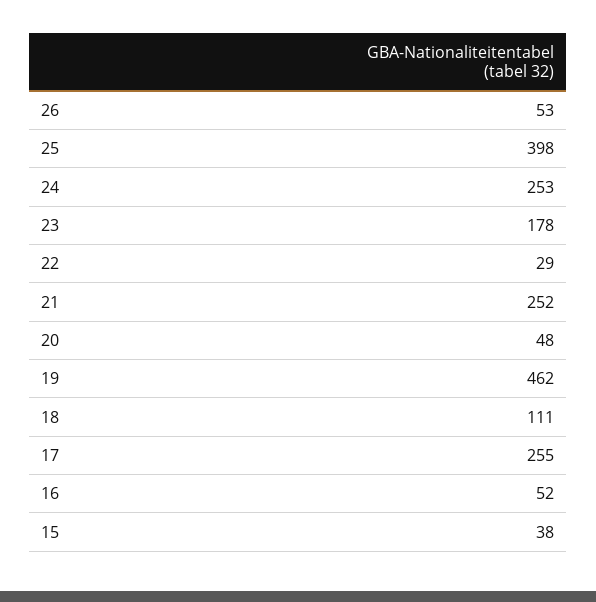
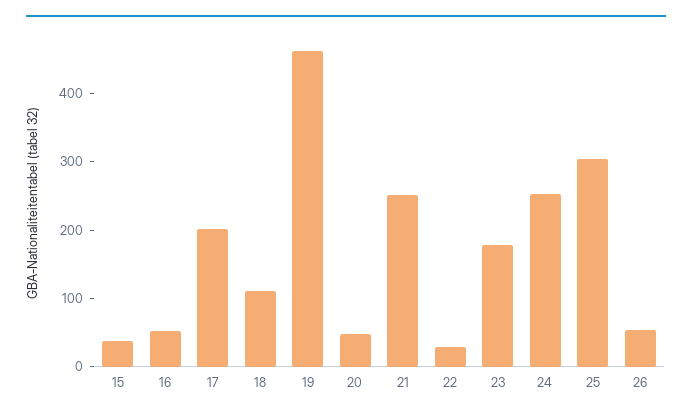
25: 398 -> 300
17: 255 -> 200

